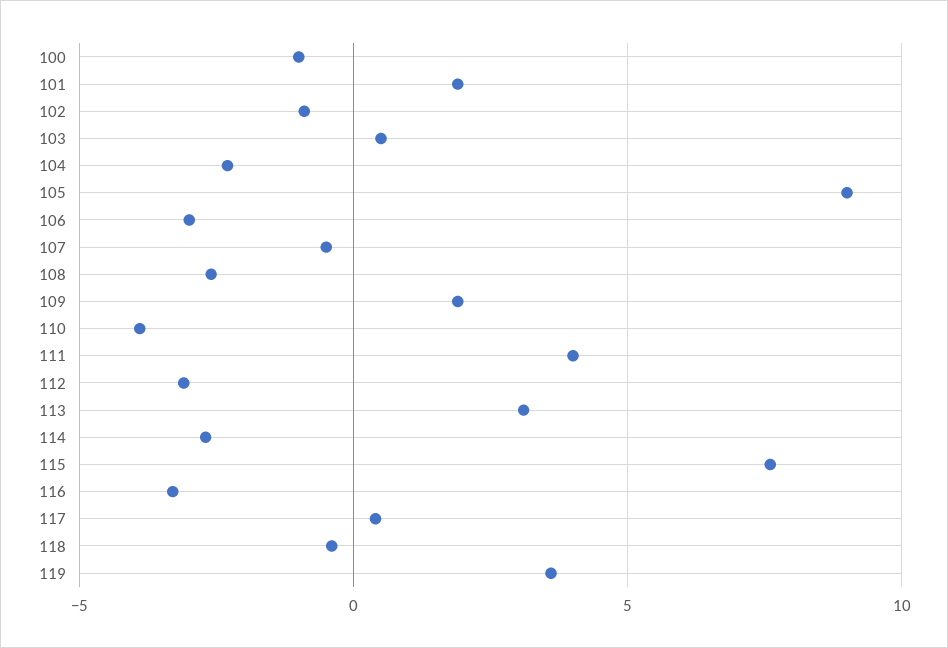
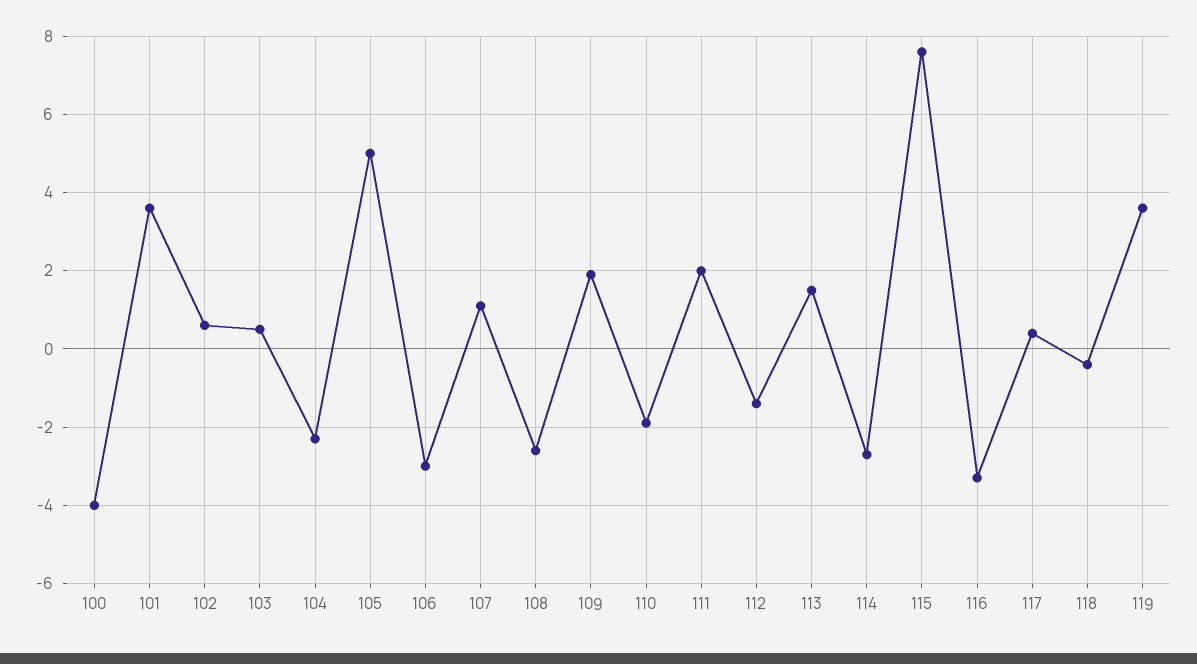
100: -1 -> -4
101: 2 -> 3.5
102: -1 -> 0.5
105: 9 -> 5
107: -0.5 -> 1
110: -4 -> -2
111: 4 -> 2
112: -3 -> -1.5
113: 3 -> 1.5

